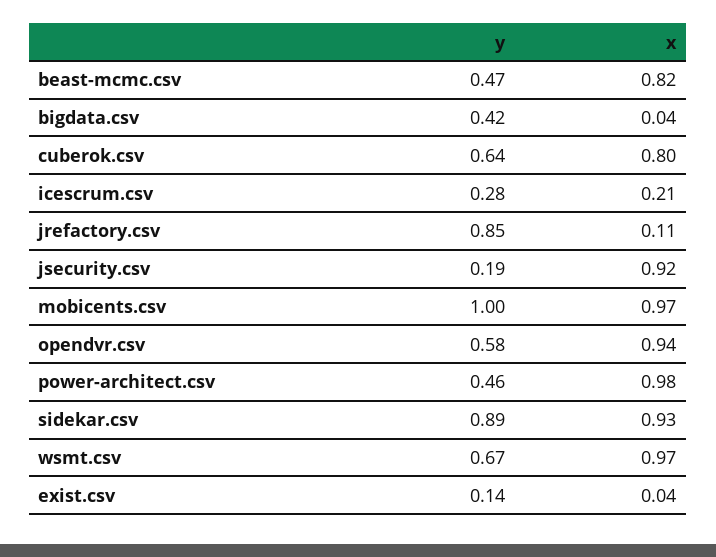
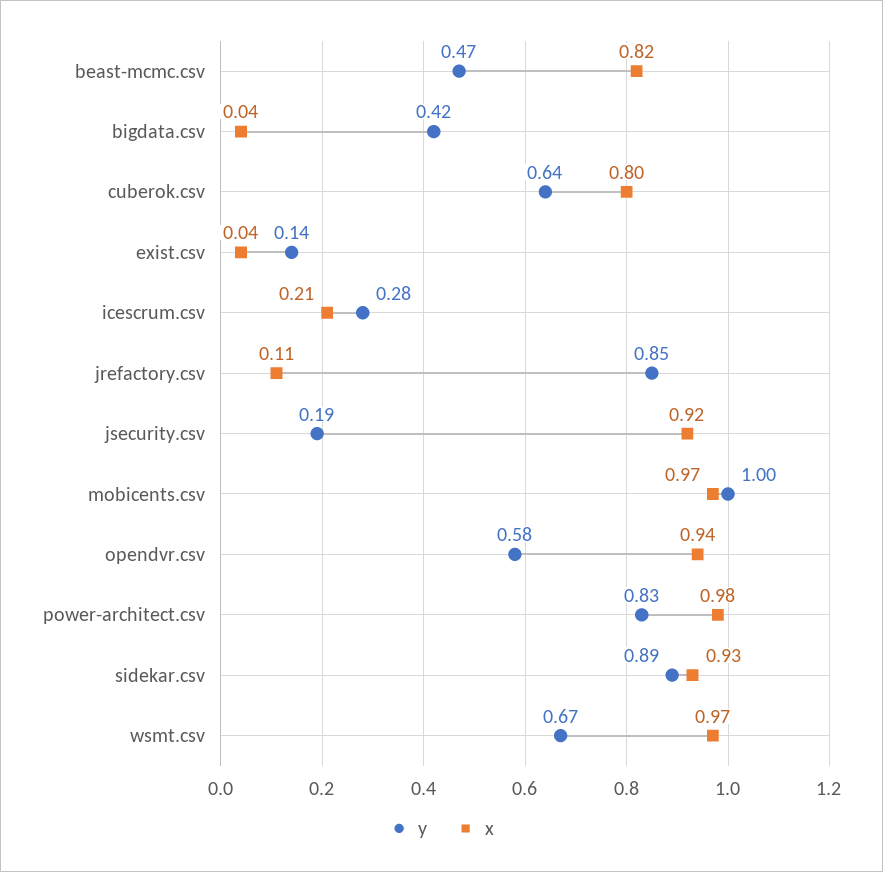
y, power-architect.csv: 0.46 -> 0.83

